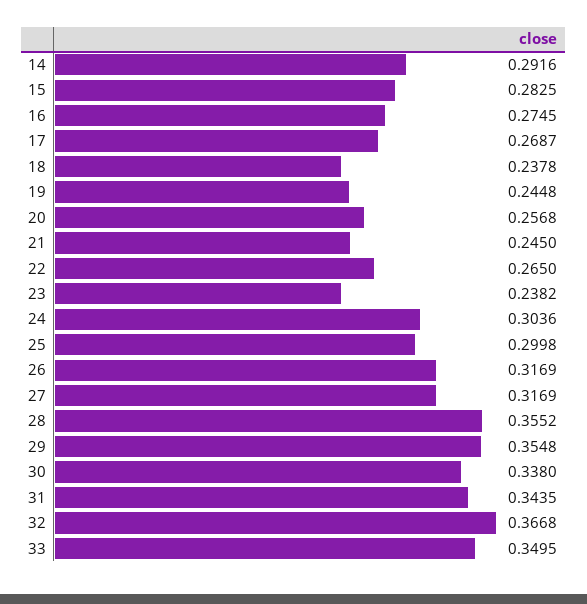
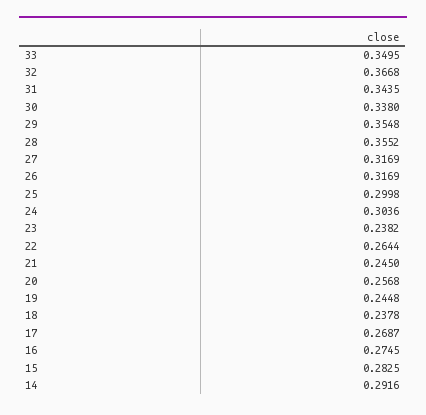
22: 0.265 -> 0.2644

